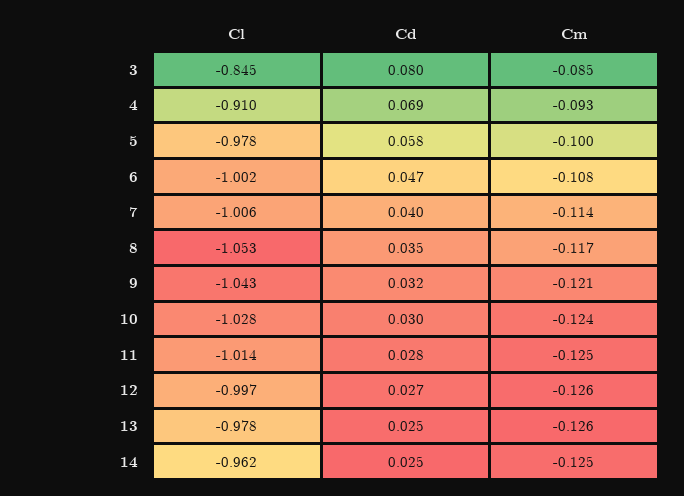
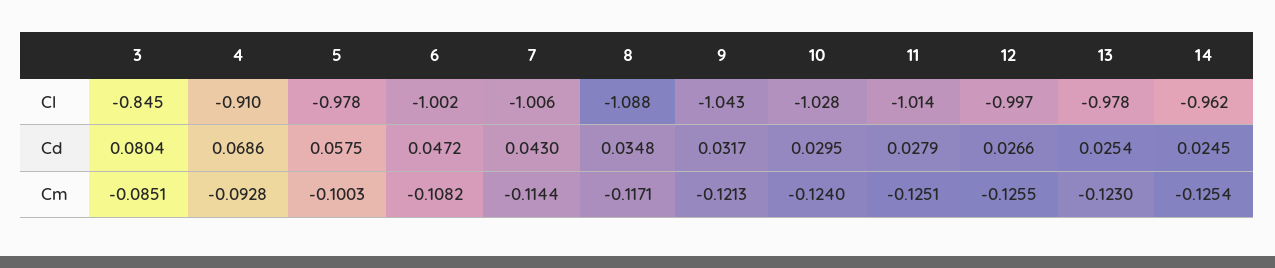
Cd, 7: 0.04 -> 0.043
Cl, 8: -1.053 -> -1.088
Cm, 13: -0.126 -> -0.123

